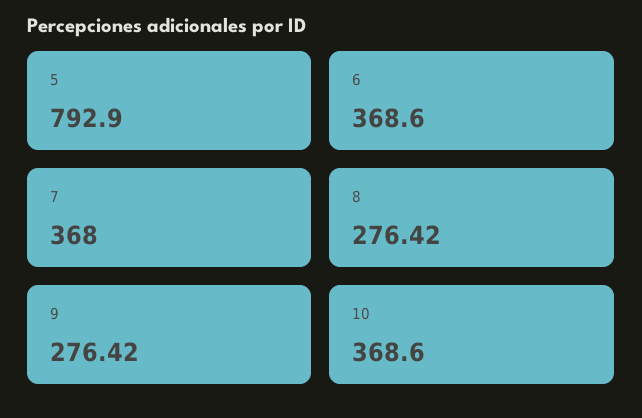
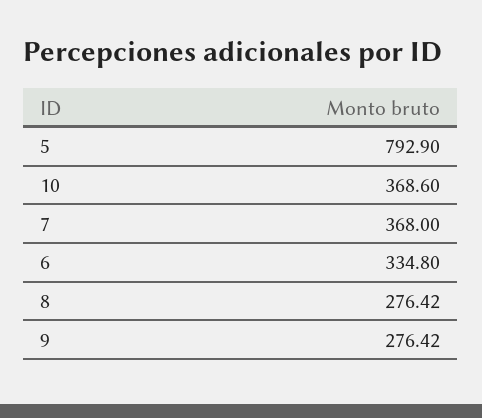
6: 368.6 -> 334.8

